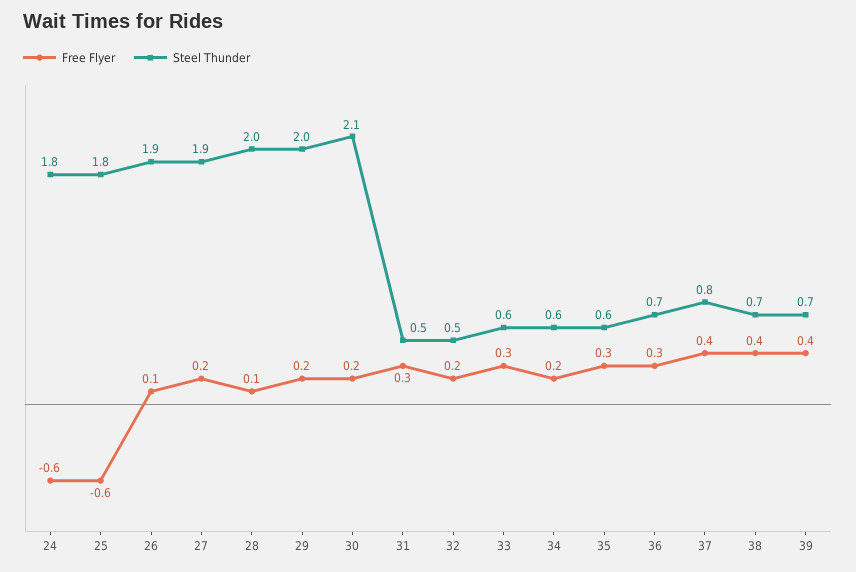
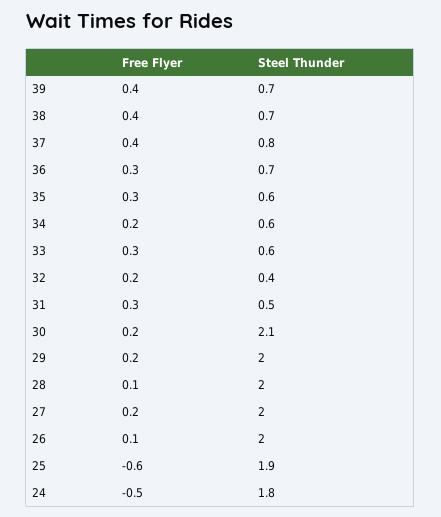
Free Flyer, 24: -0.6 -> -0.5
Steel Thunder, 25: 1.8 -> 1.9
Steel Thunder, 26: 1.9 -> 2
Steel Thunder, 27: 1.9 -> 2
Steel Thunder, 32: 0.5 -> 0.4

